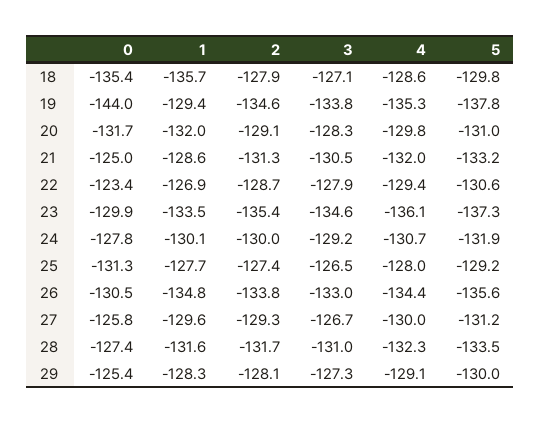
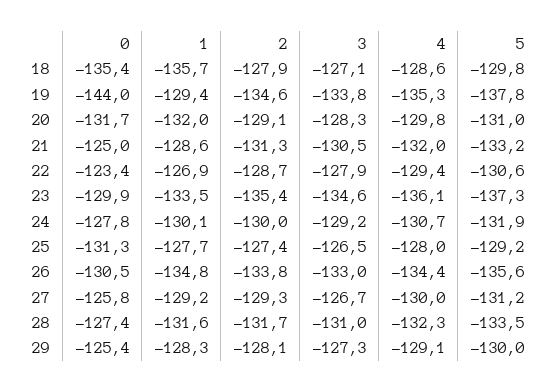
1, 27: -129.6 -> -129.2

